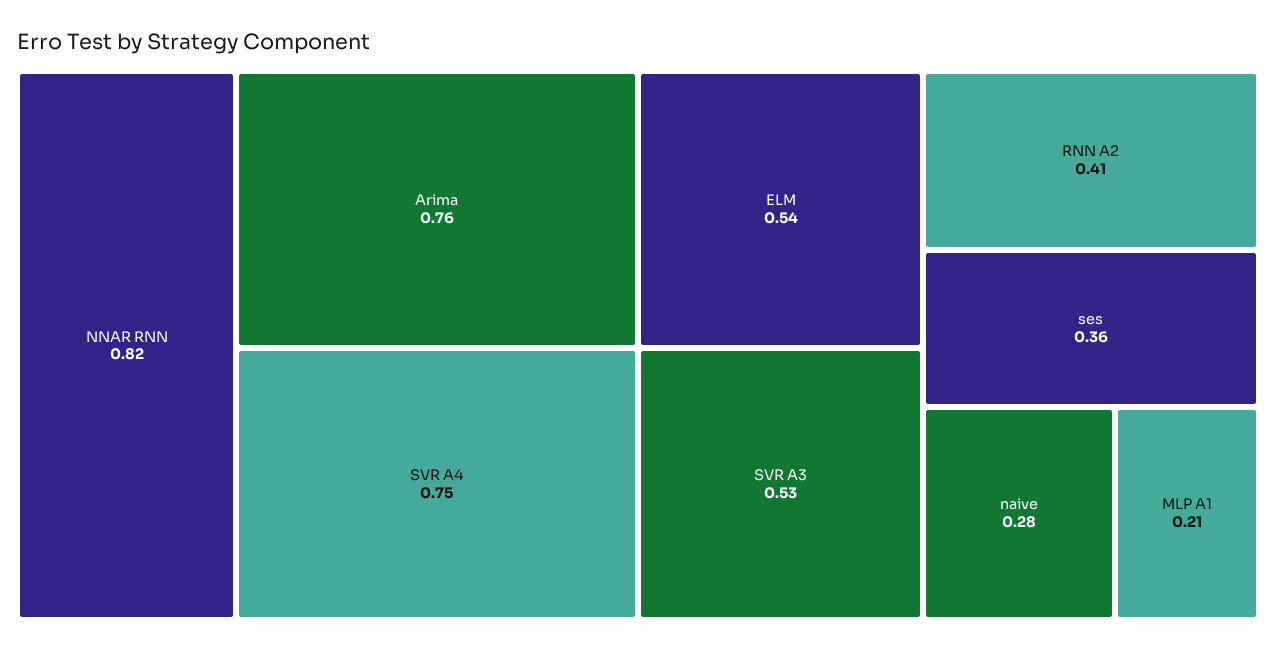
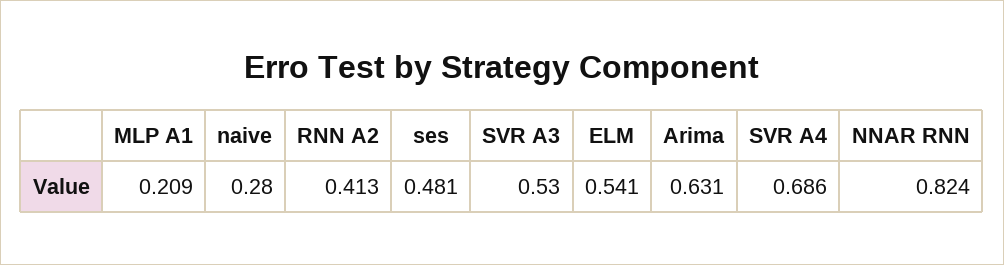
Arima: 0.76 -> 0.631
SVR A4: 0.75 -> 0.686
ses: 0.36 -> 0.481

